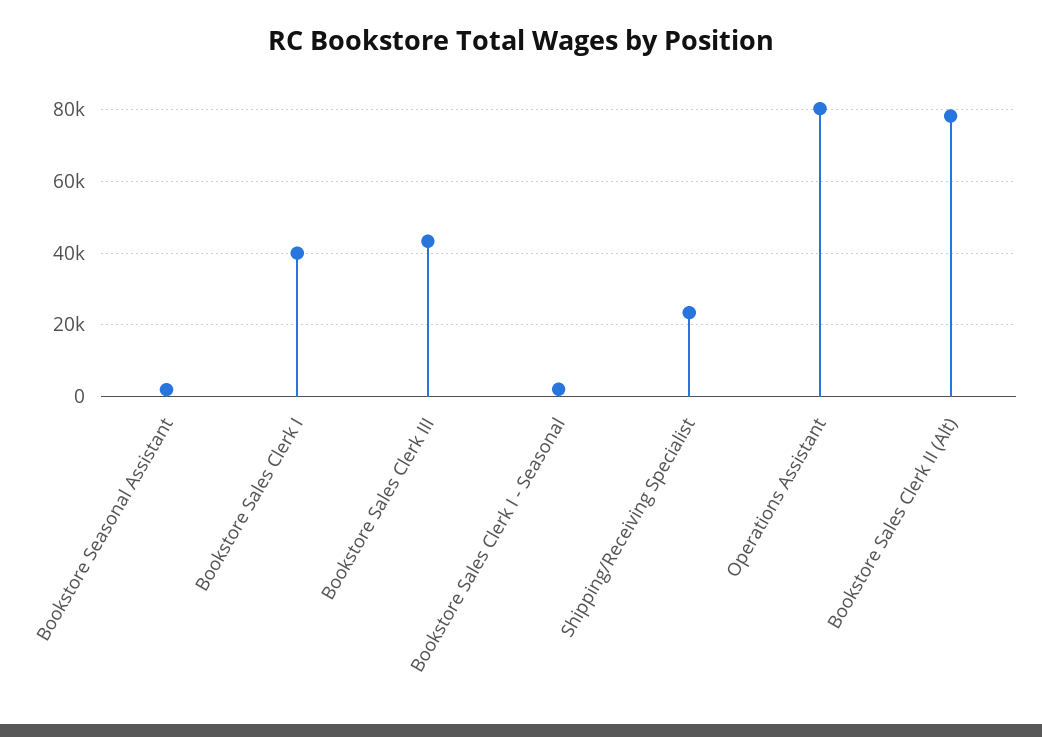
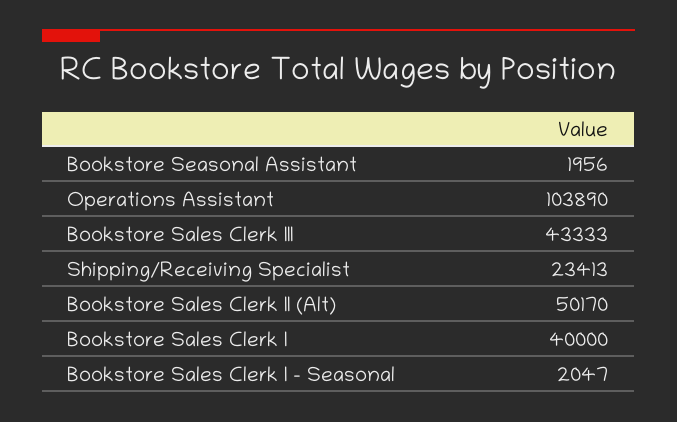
Operations Assistant: 80000 -> 103890
Bookstore Sales Clerk II (Alt): 78000 -> 50170

